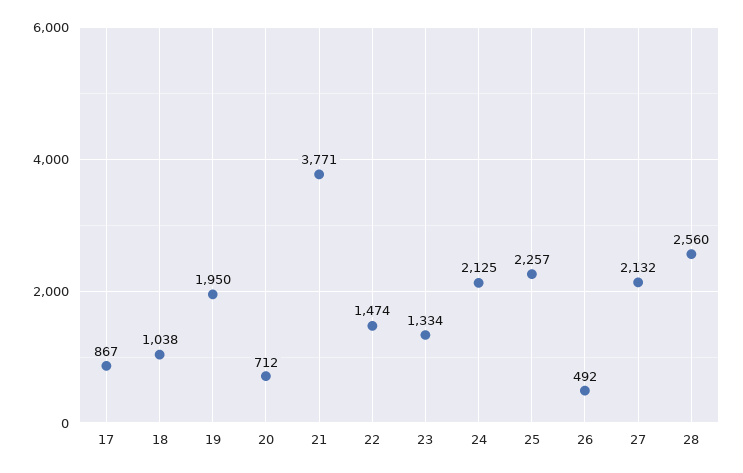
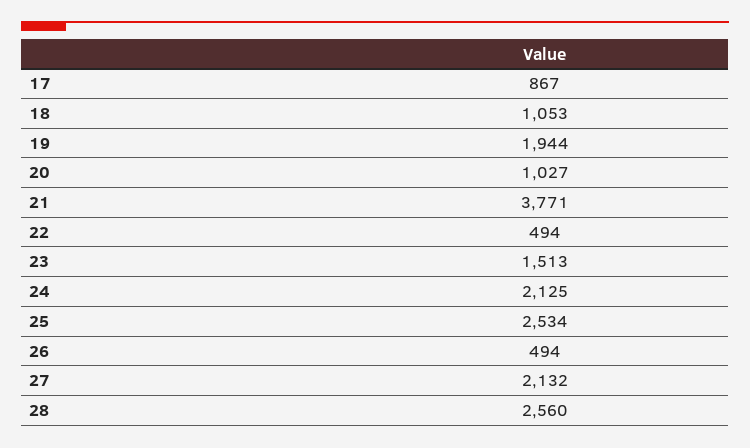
18: 1038 -> 1053
19: 1950 -> 1944
20: 712 -> 1027
22: 1474 -> 494
23: 1334 -> 1513
25: 2257 -> 2534
26: 492 -> 494

